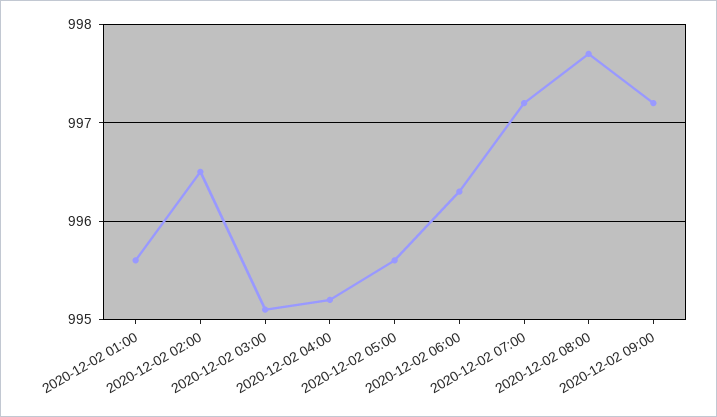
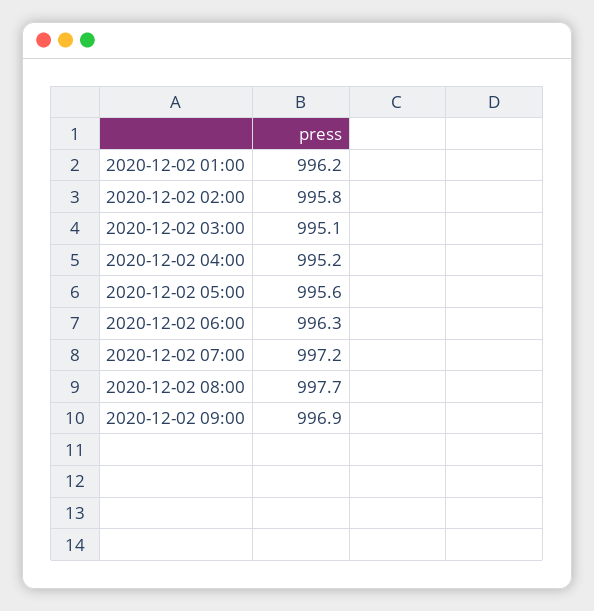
2020-12-02 01:00: 995.6 -> 996.2
2020-12-02 02:00: 996.5 -> 995.8
2020-12-02 09:00: 997.2 -> 996.9

